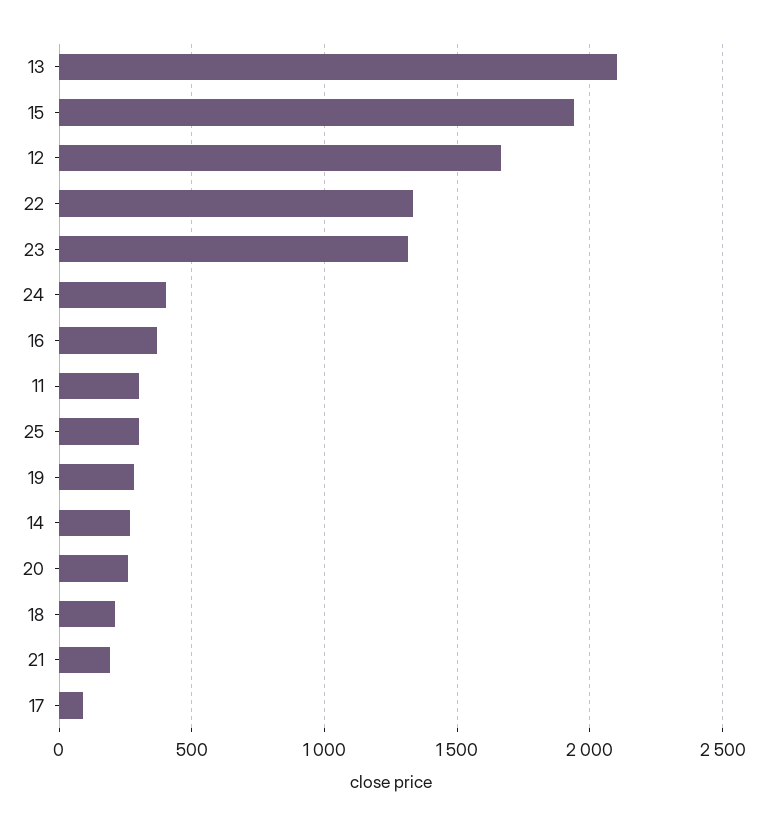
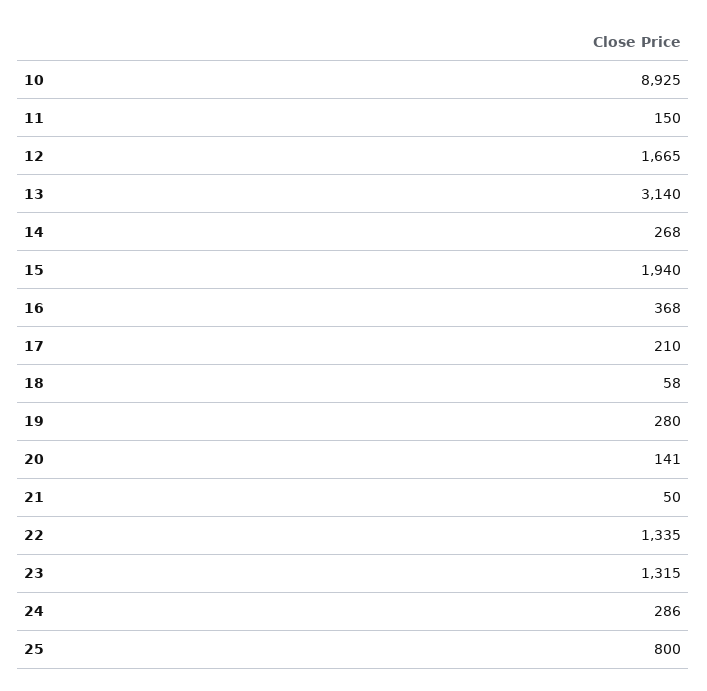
13: 2100 -> 3140
24: 400 -> 286
11: 300 -> 150
25: 300 -> 800
20: 250 -> 141
18: 200 -> 58
21: 200 -> 50
17: 100 -> 210
10: none -> 8925

